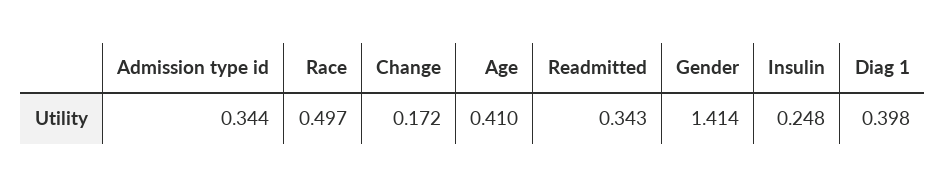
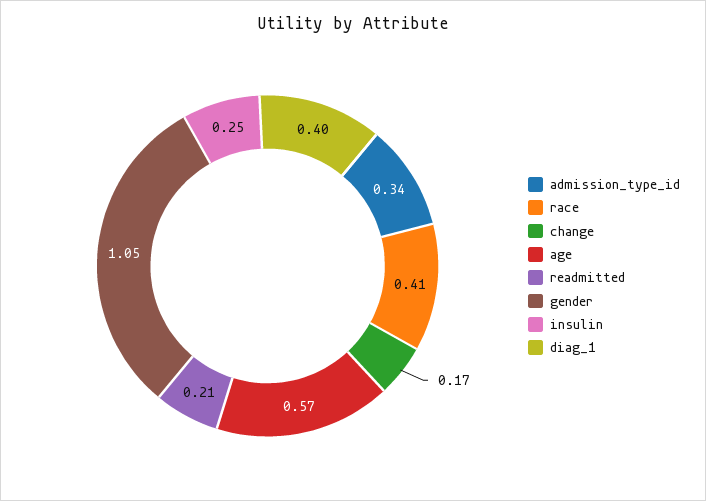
Race: 0.497 -> 0.41
Age: 0.41 -> 0.57
Readmitted: 0.343 -> 0.21
Gender: 1.414 -> 1.05

